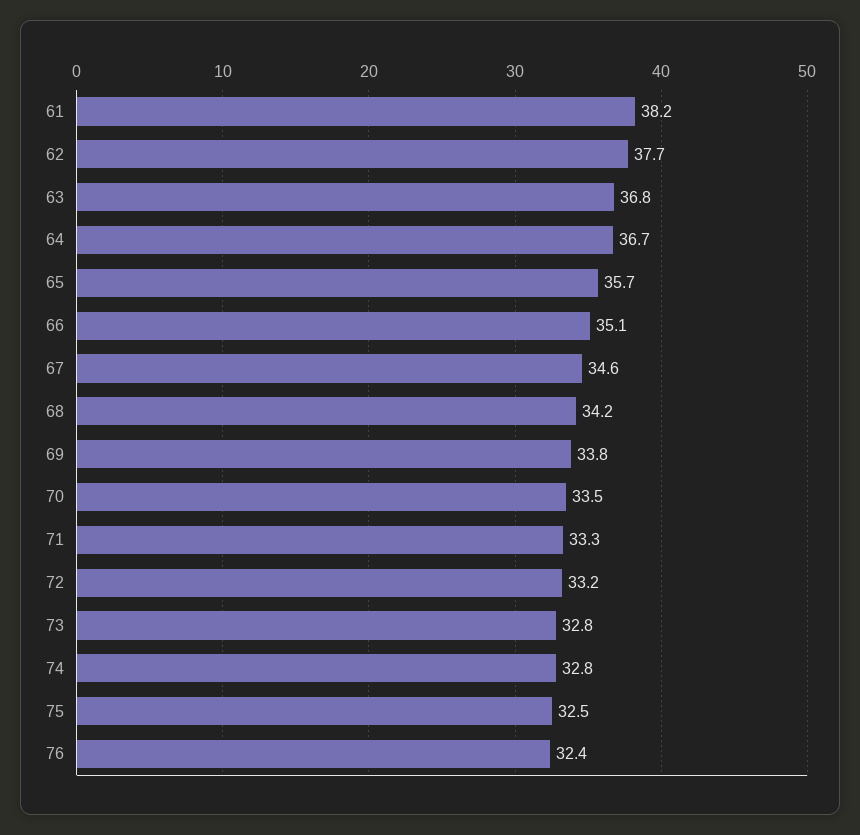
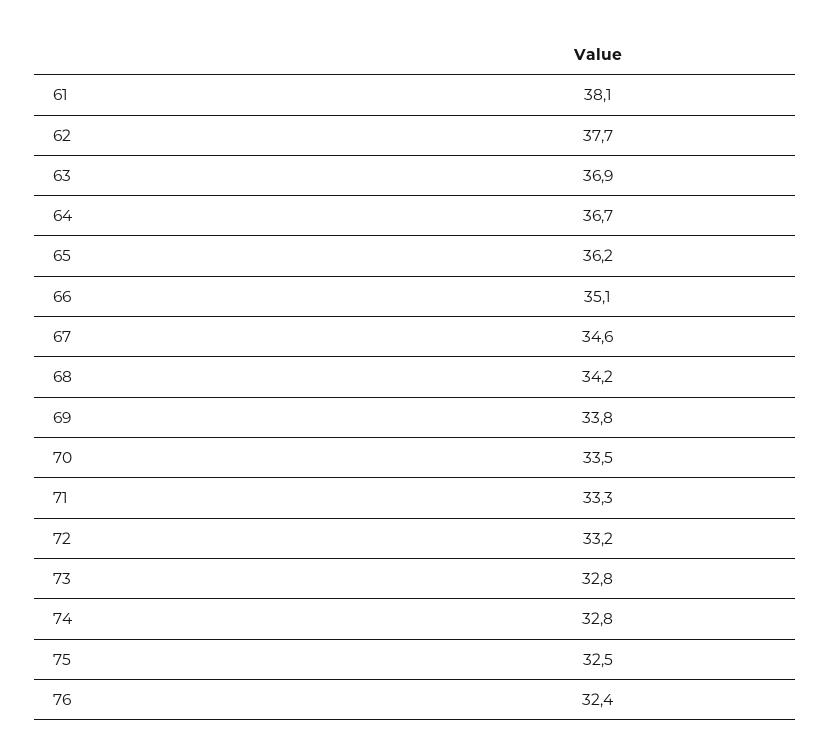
61: 38.2 -> 38.1
63: 36.8 -> 36.9
65: 35.7 -> 36.2

